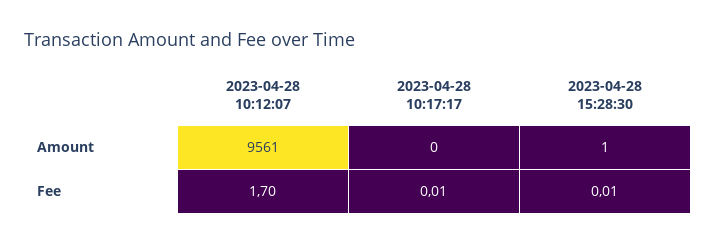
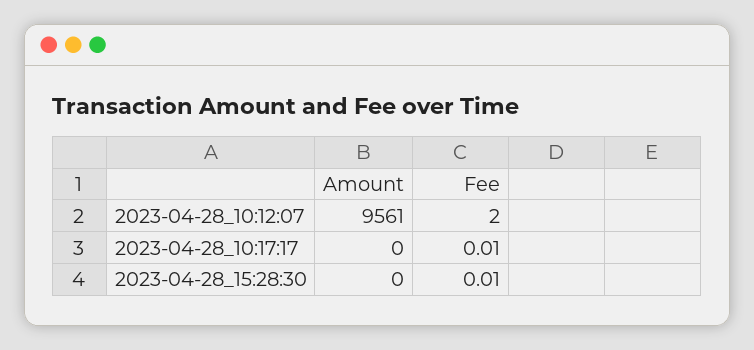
2023-04-28 15:28:30, Amount: 1 -> 0
2023-04-28 10:12:07, Fee: 1.7 -> 2

